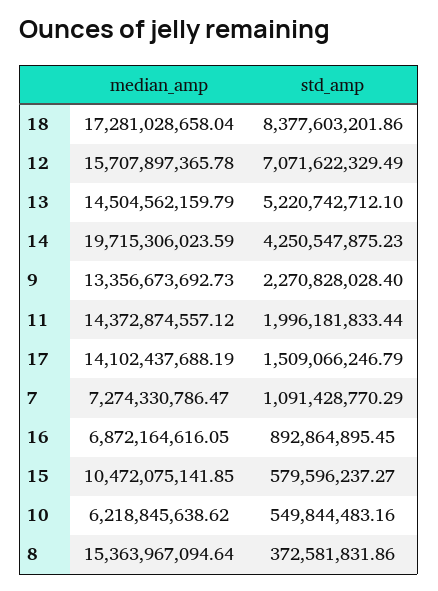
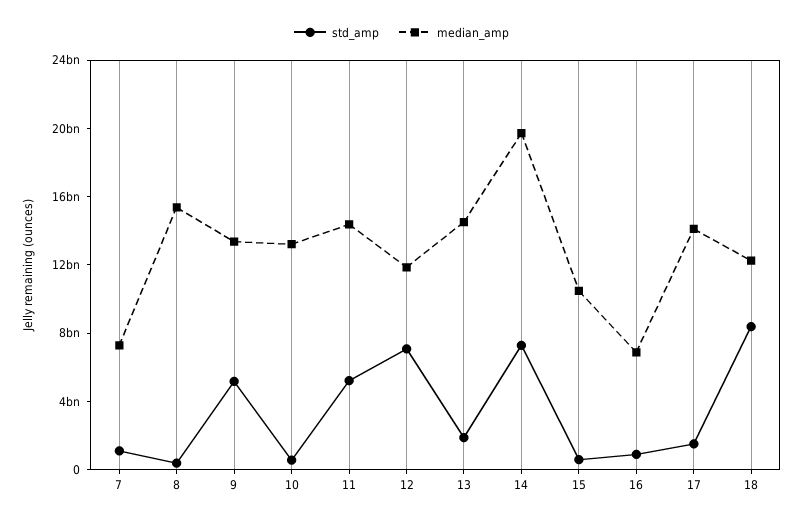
median_amp, 18: 17281028658.04 -> 12000000000
median_amp, 12: 15707897365.78 -> 12000000000
std_amp, 13: 5220742712.1 -> 2000000000
std_amp, 14: 4250547875.23 -> 7000000000
std_amp, 9: 2270828028.4 -> 5000000000
std_amp, 11: 1996181833.44 -> 5000000000
median_amp, 10: 6218845638.62 -> 13000000000

